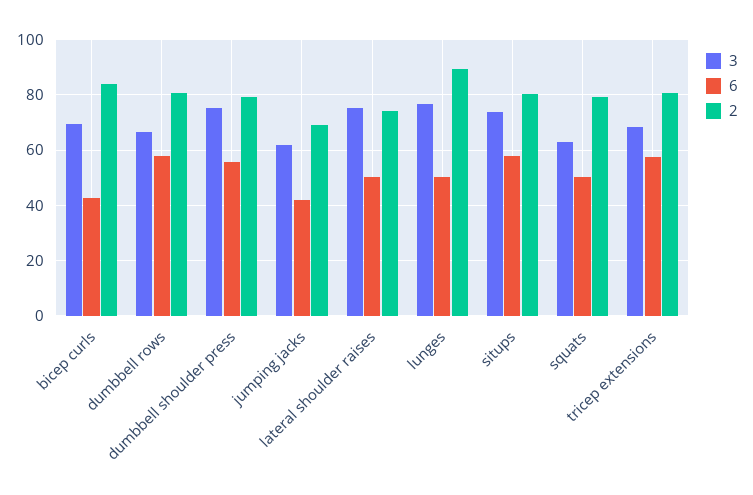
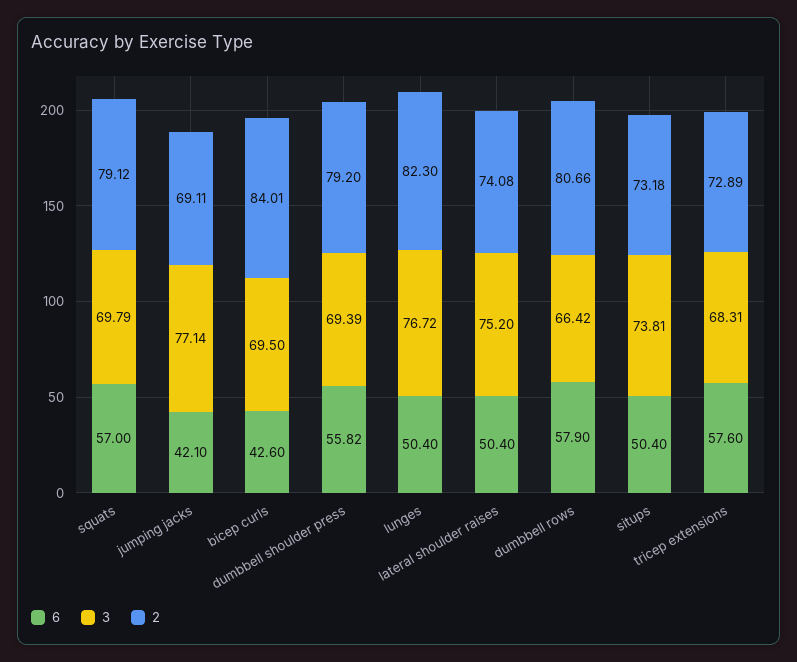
3, dumbbell shoulder press: 75 -> 69.39
3, jumping jacks: 62.5 -> 77.14
2, lunges: 90 -> 82.3
6, situps: 57.5 -> 50.4
2, situps: 80 -> 73.18
3, squats: 62.5 -> 69.79
6, squats: 50 -> 57
2, tricep extensions: 80 -> 72.89

